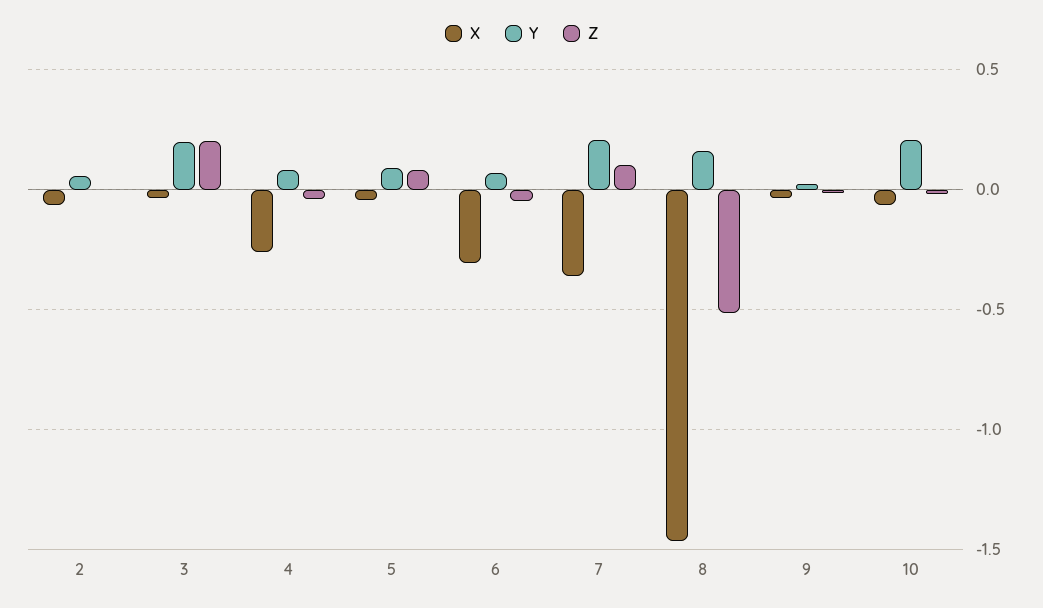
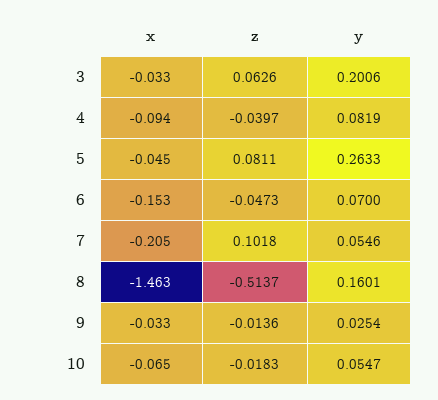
X, 2: -0.05 -> none
Y, 2: 0.05 -> none
Z, 2: 0 -> none
Z, 3: 0.2 -> 0.0626
X, 4: -0.25 -> -0.094
Y, 5: 0.1 -> 0.2633
X, 6: -0.3 -> -0.153
X, 7: -0.35 -> -0.205
Y, 7: 0.2 -> 0.0546
Y, 10: 0.2 -> 0.0547

